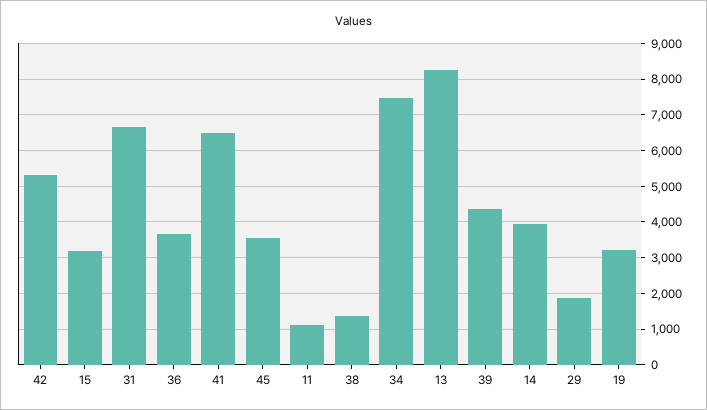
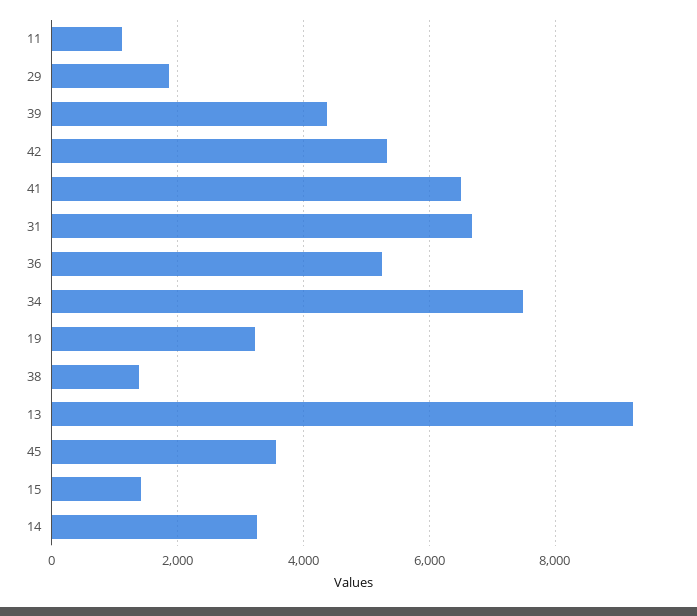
15: 3200 -> 1400
36: 3600 -> 5200
13: 8200 -> 9200
14: 4000 -> 3200

